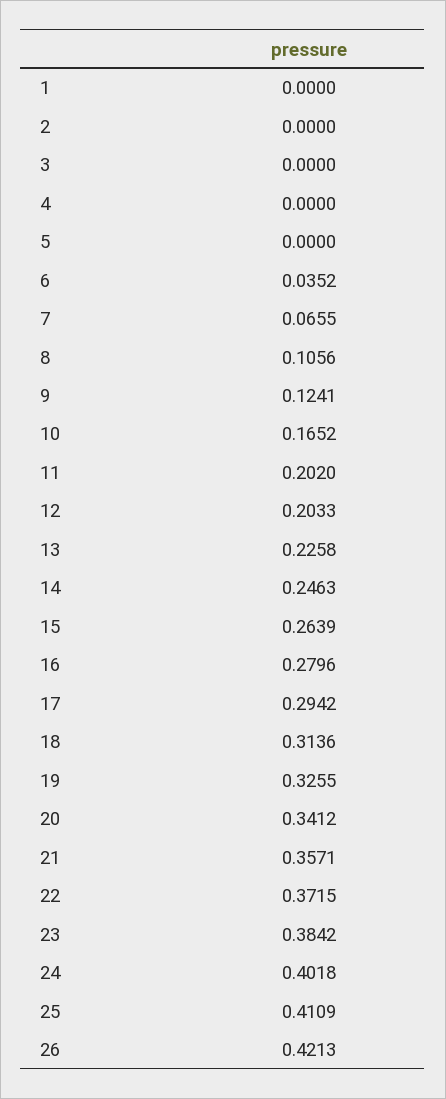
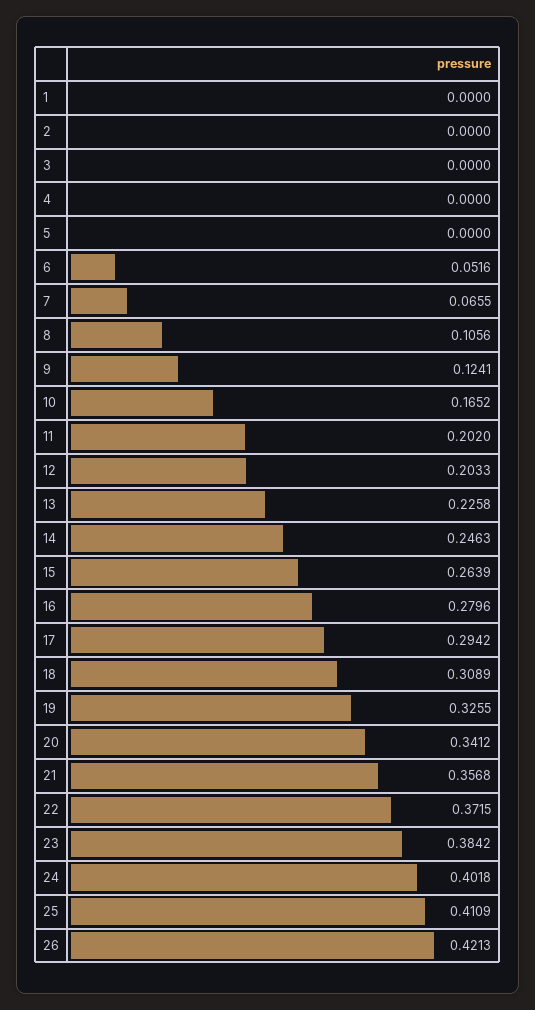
6: 0.0352 -> 0.0516
18: 0.3136 -> 0.3089
21: 0.3571 -> 0.3568

